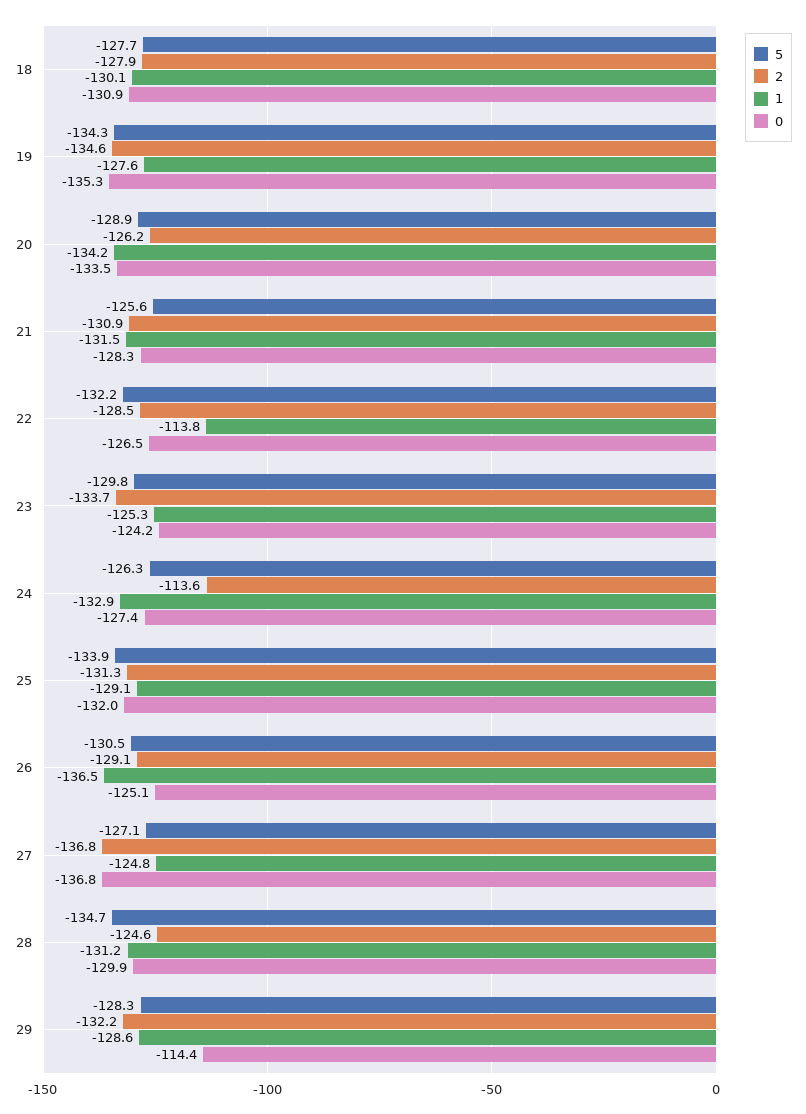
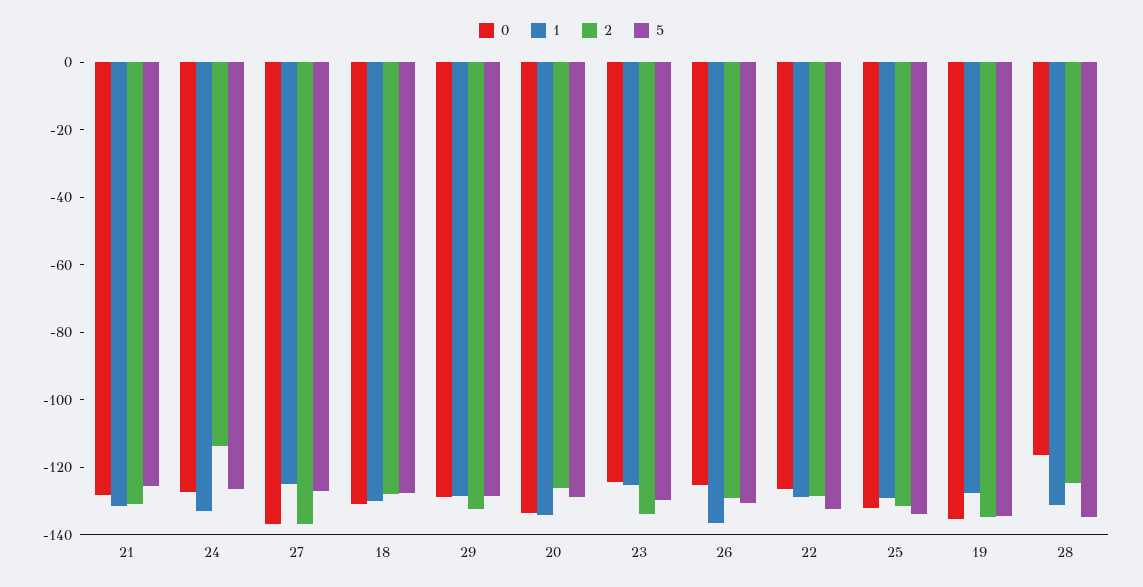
1, 22: -113.8 -> -130
0, 28: -129.9 -> -115
0, 29: -114.4 -> -130

